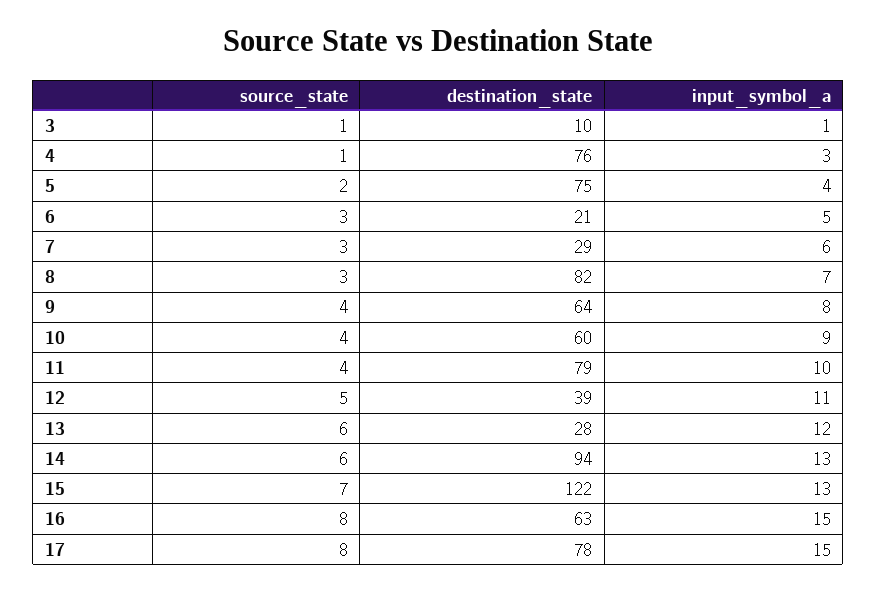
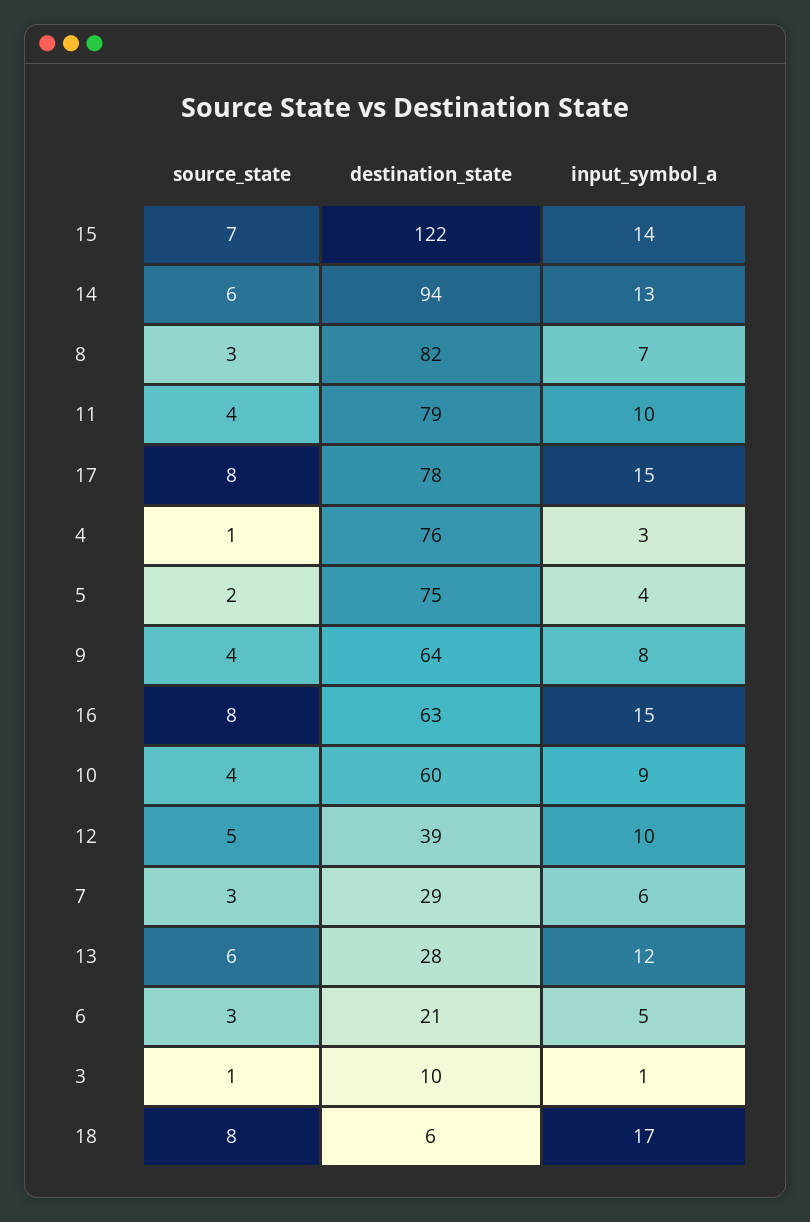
input_symbol_a, 12: 11 -> 10
input_symbol_a, 15: 13 -> 14
source_state, 18: none -> 8
destination_state, 18: none -> 6
input_symbol_a, 18: none -> 17

